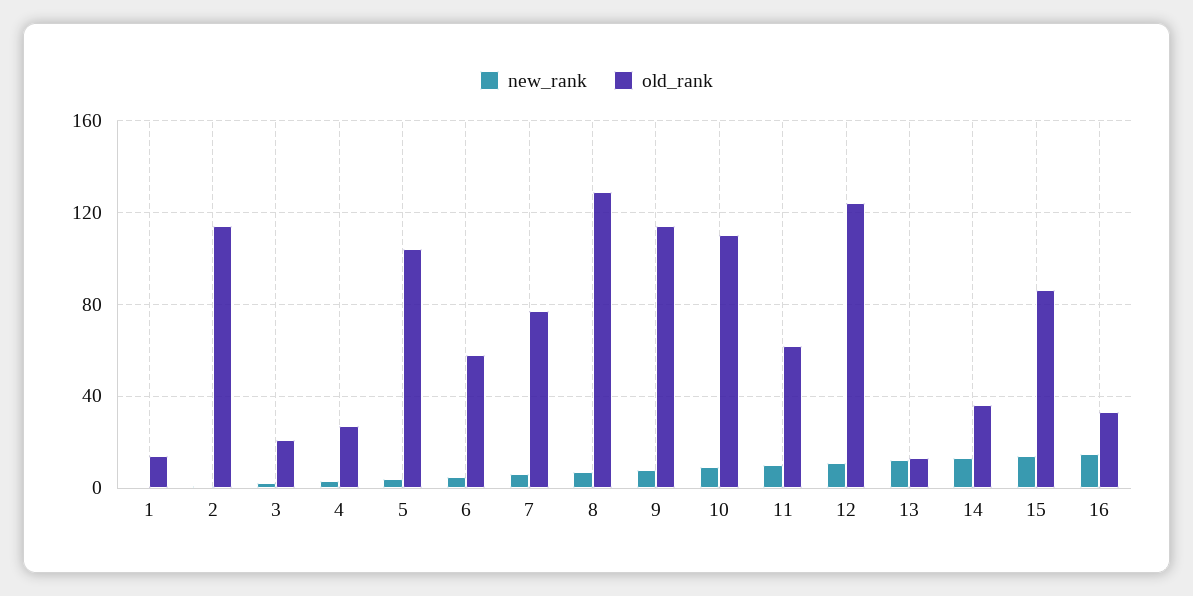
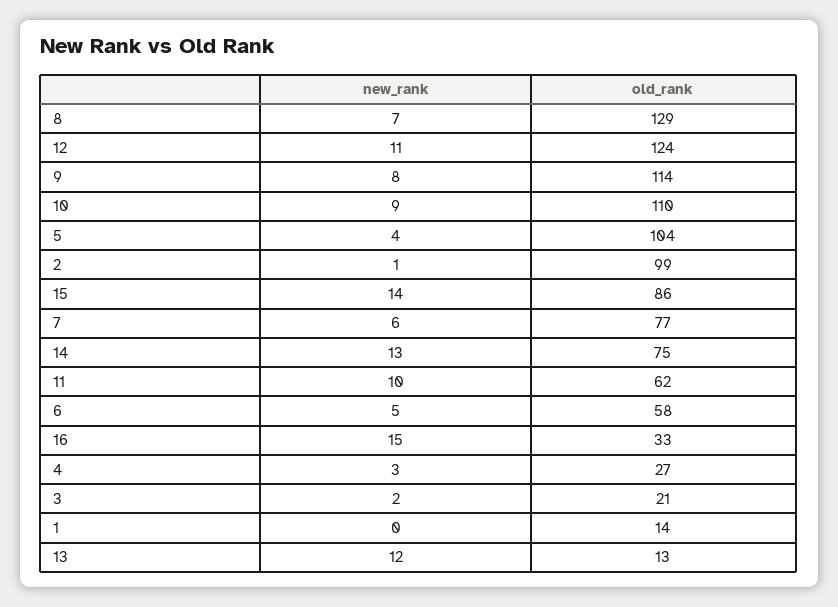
old_rank, 2: 115 -> 99
old_rank, 14: 35 -> 75

